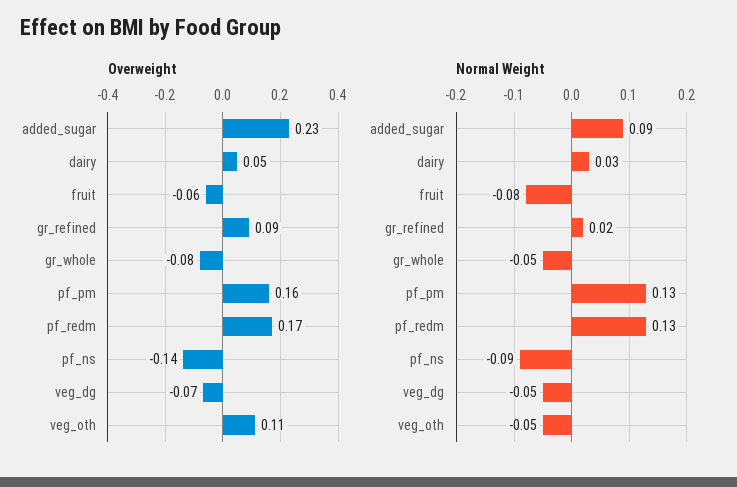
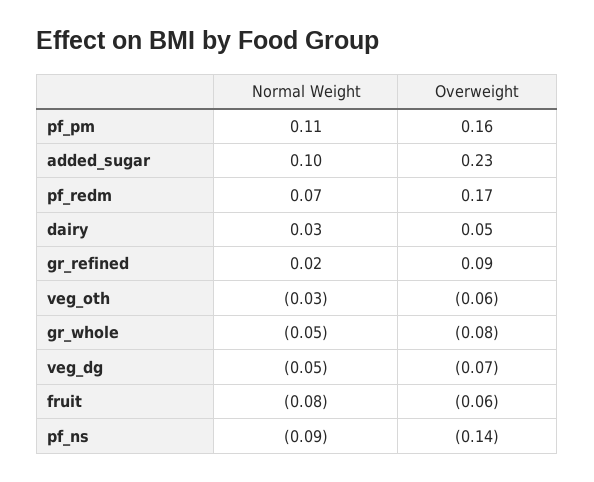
Overweight, veg_oth: 0.11 -> -0.06
Normal Weight, added_sugar: 0.09 -> 0.1
Normal Weight, pf_pm: 0.13 -> 0.11
Normal Weight, pf_redm: 0.13 -> 0.07
Normal Weight, veg_oth: -0.05 -> -0.03

